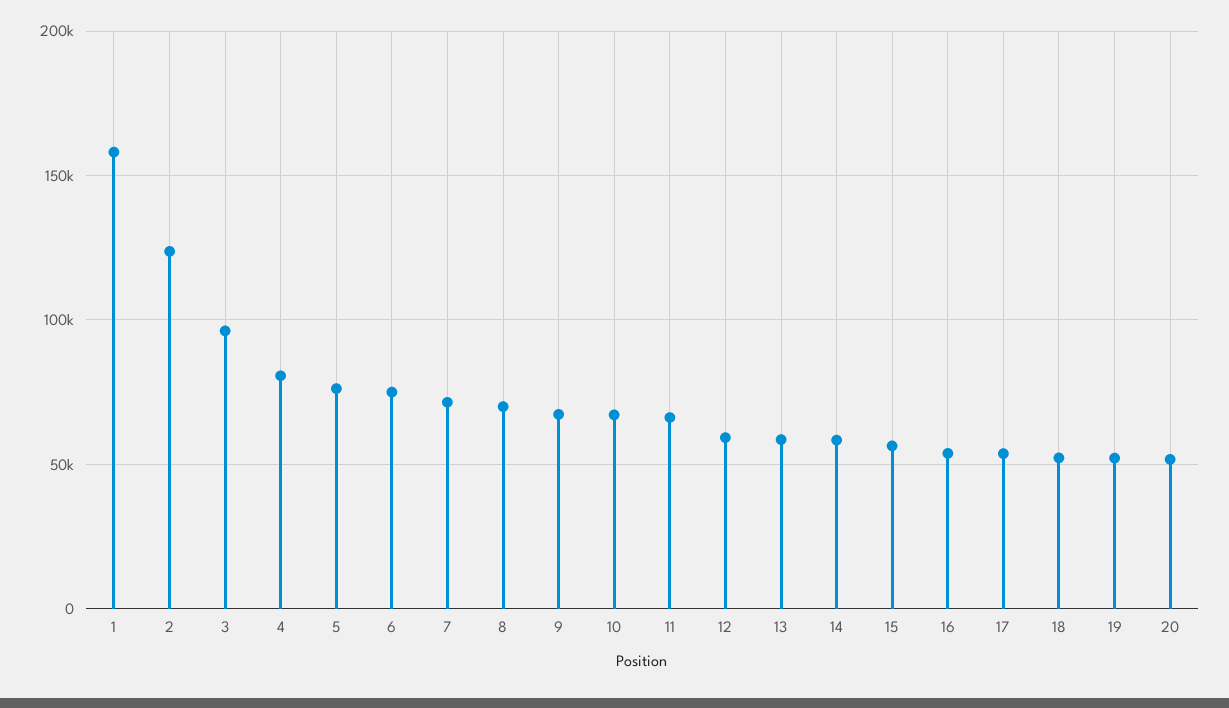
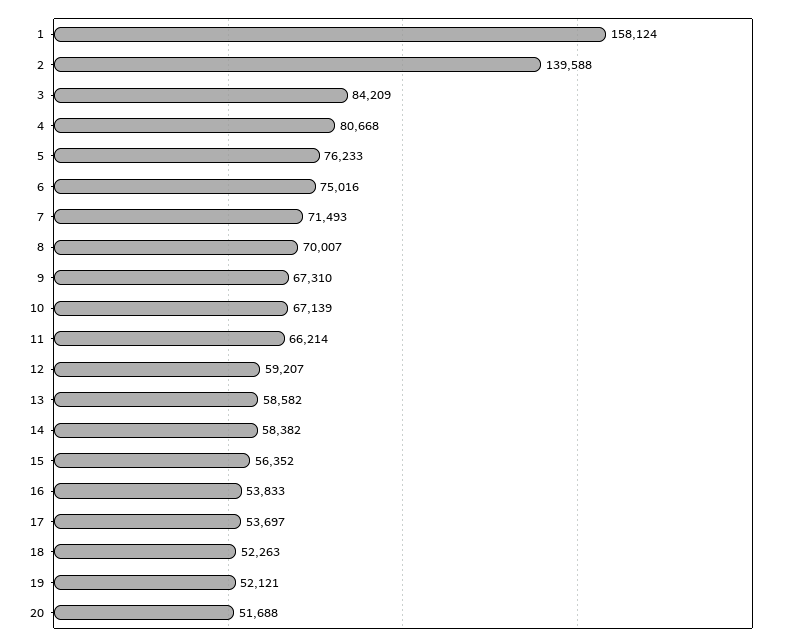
2: 125000 -> 139588
3: 95000 -> 84209

